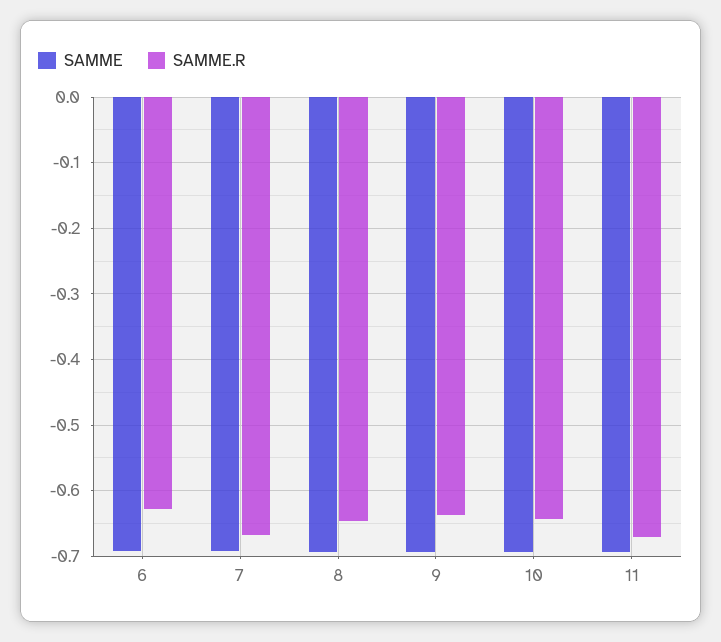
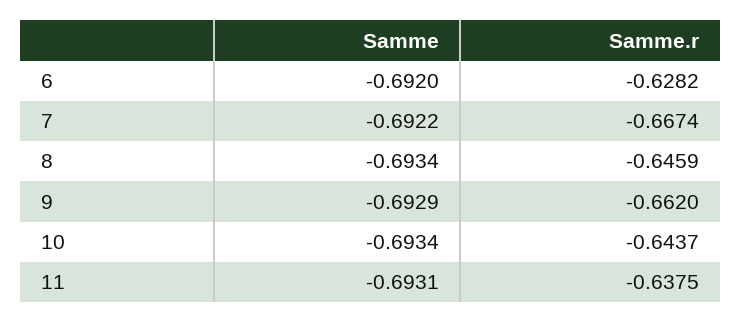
SAMME.R, 9: -0.64 -> -0.662
SAMME.R, 11: -0.67 -> -0.6375

